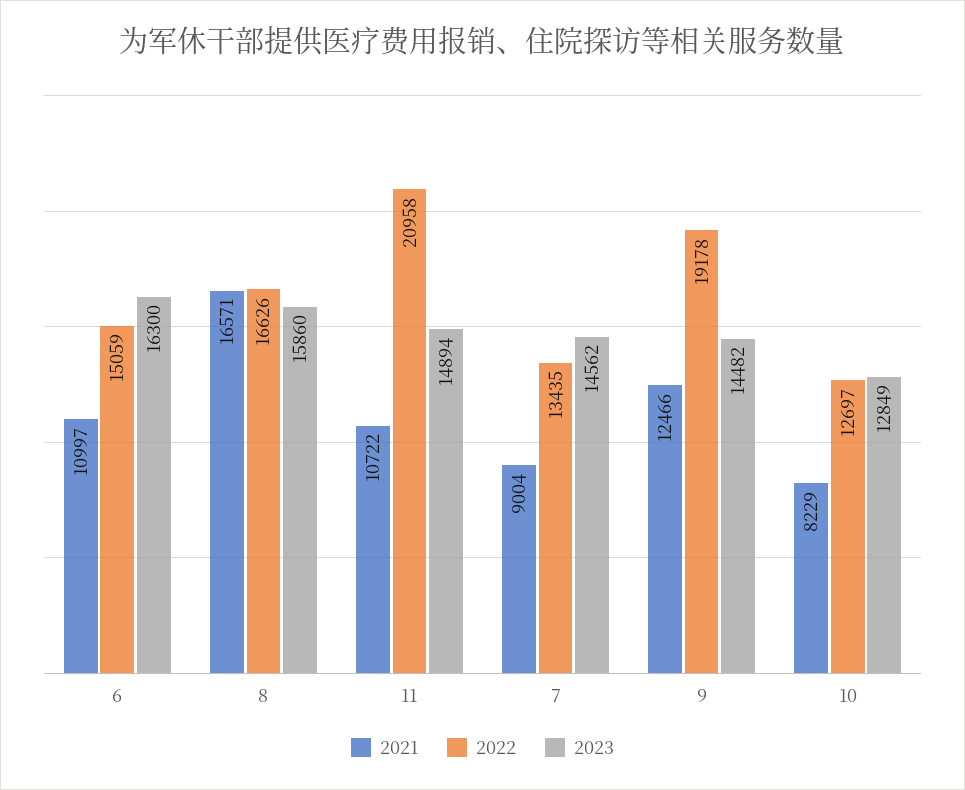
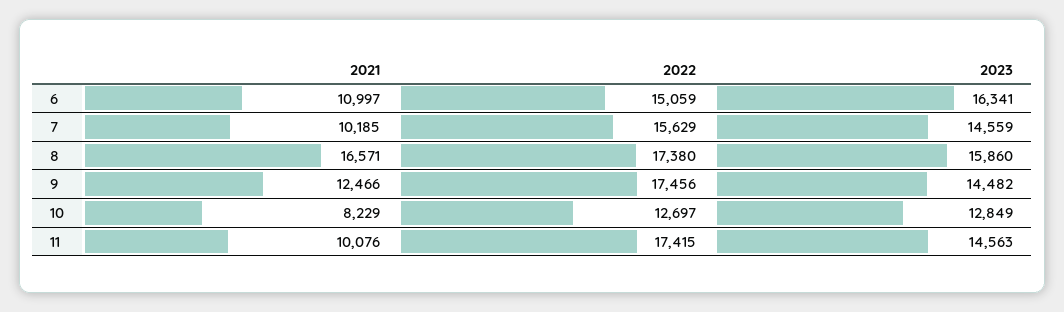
2023, 6: 16300 -> 16341
2022, 8: 16626 -> 17380
2021, 11: 10722 -> 10076
2022, 11: 20958 -> 17415
2023, 11: 14894 -> 14563
2021, 7: 9004 -> 10185
2022, 7: 13435 -> 15629
2023, 7: 14562 -> 14559
2022, 9: 19178 -> 17456

